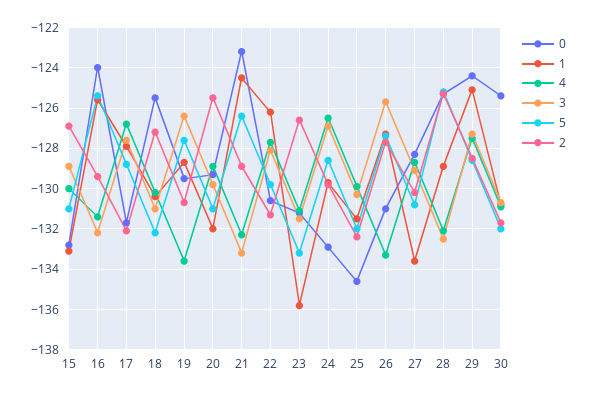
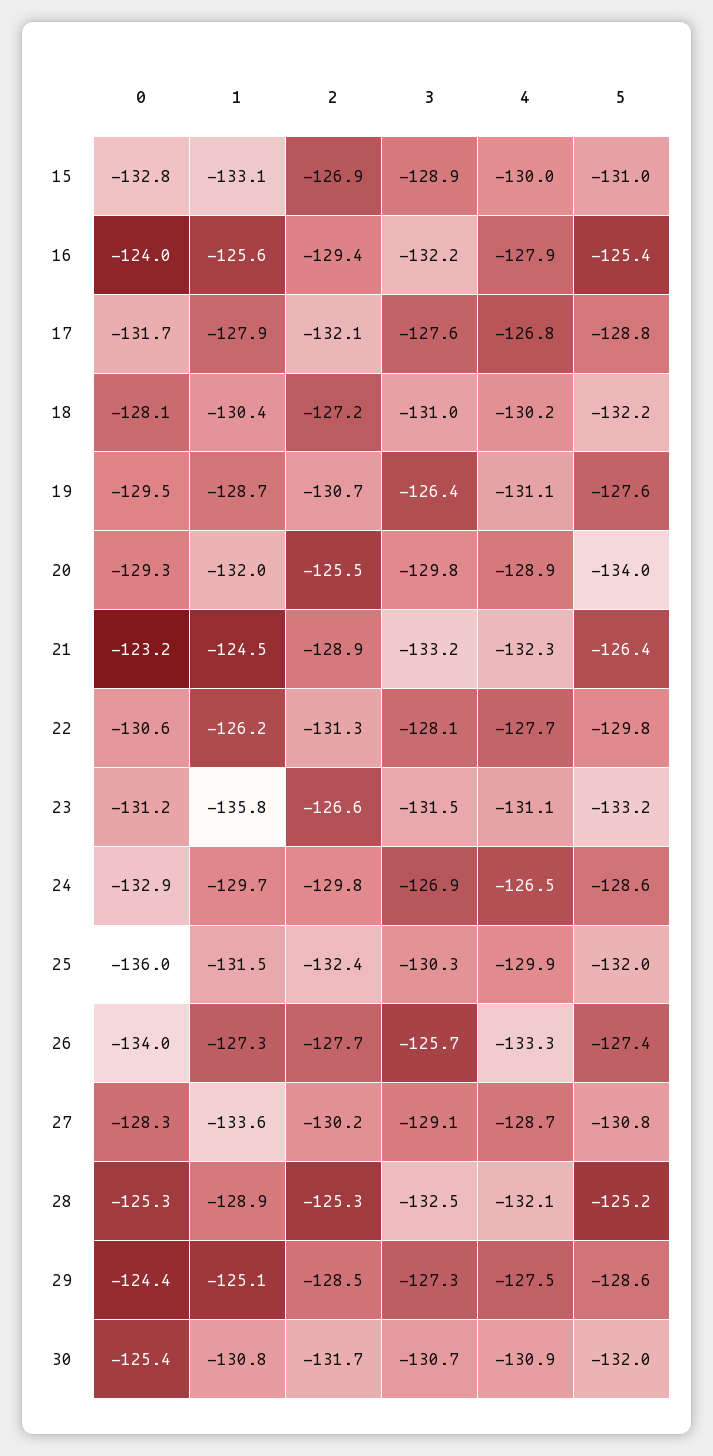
4, 16: -131.5 -> -127.9
0, 18: -125.5 -> -128.1
4, 19: -133.5 -> -131.1
5, 20: -131 -> -134
0, 25: -134.5 -> -136
0, 26: -131 -> -134

